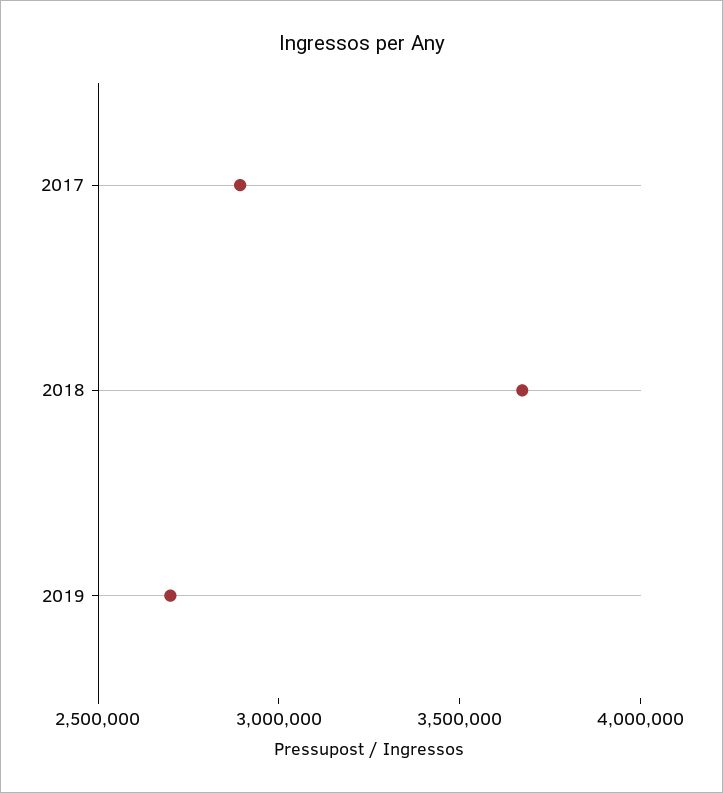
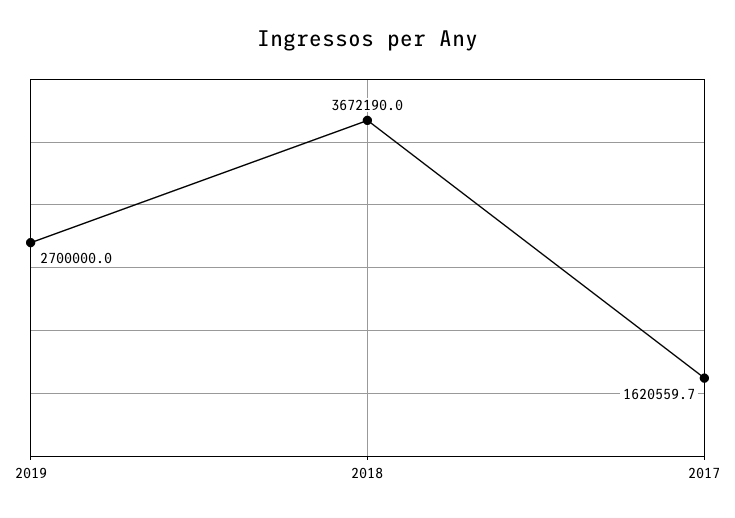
2017: 2900000 -> 1620559.7

